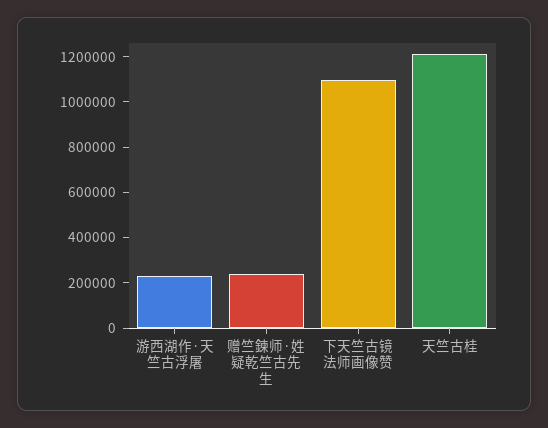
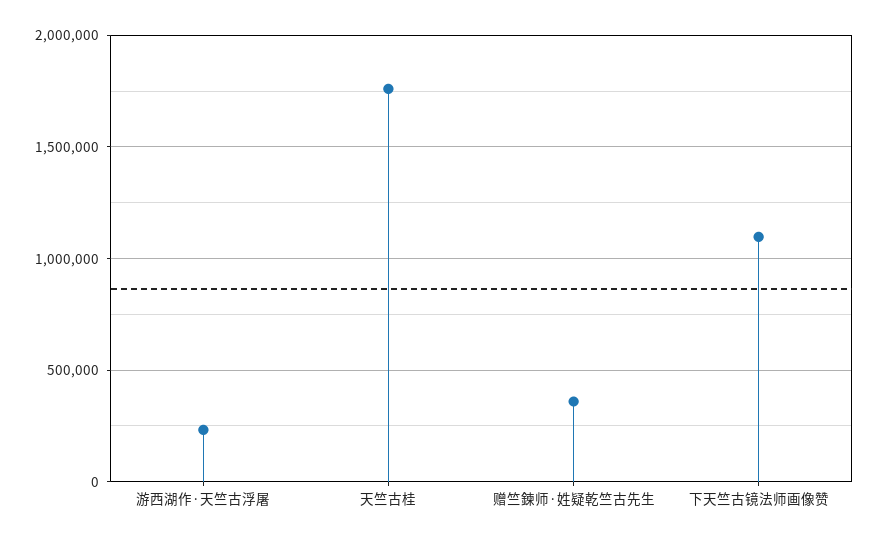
赠竺鍊师·姓疑乾竺古先生: 250000 -> 350000
天竺古桂: 1200000 -> 1750000

